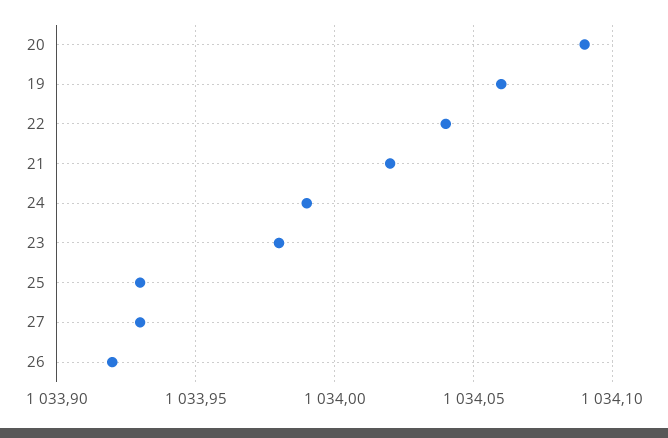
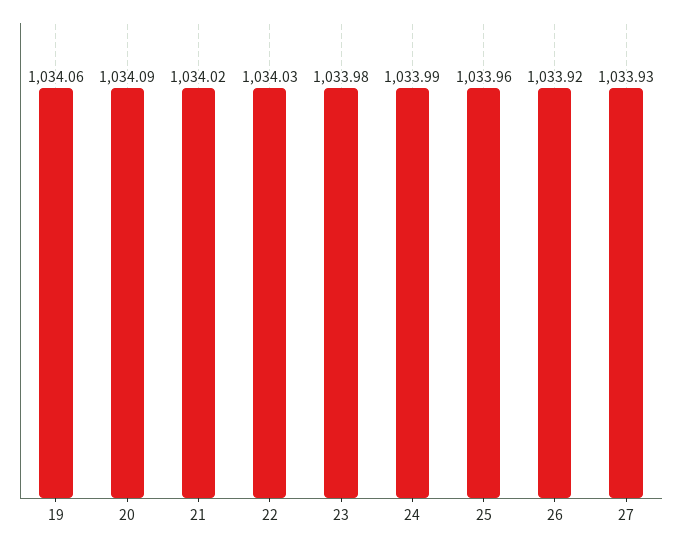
22: 1034.04 -> 1034.03
25: 1033.93 -> 1033.96

